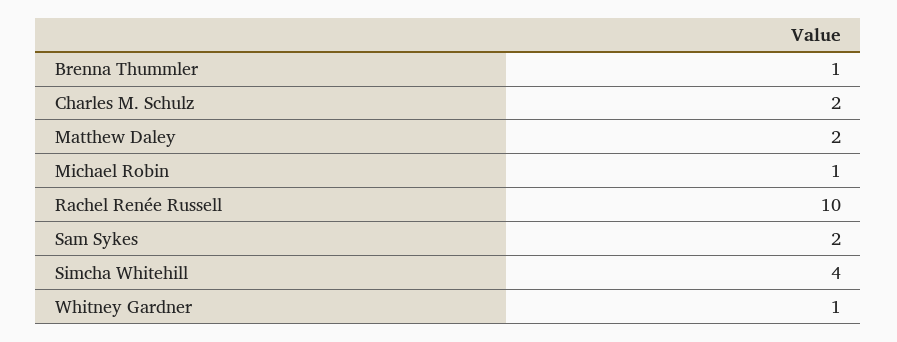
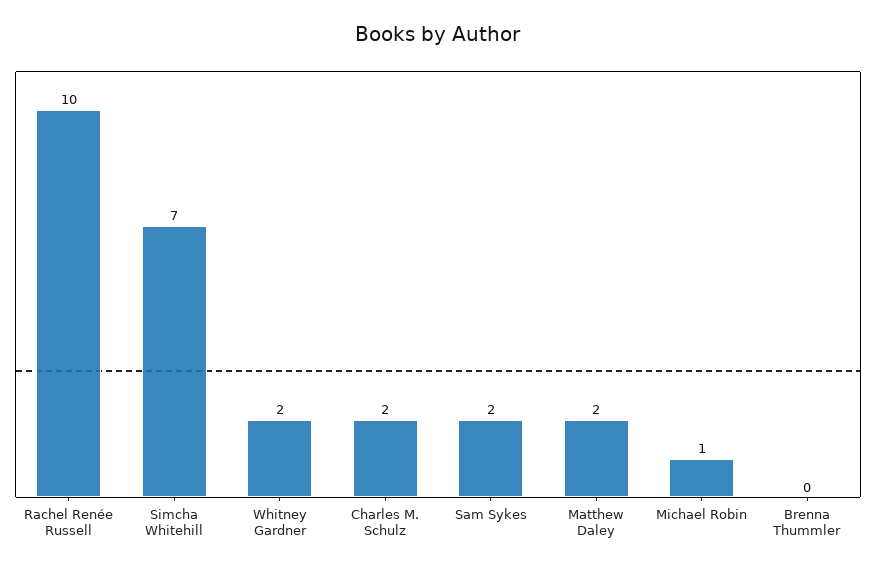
Brenna Thummler: 1 -> 0
Simcha Whitehill: 4 -> 7
Whitney Gardner: 1 -> 2

